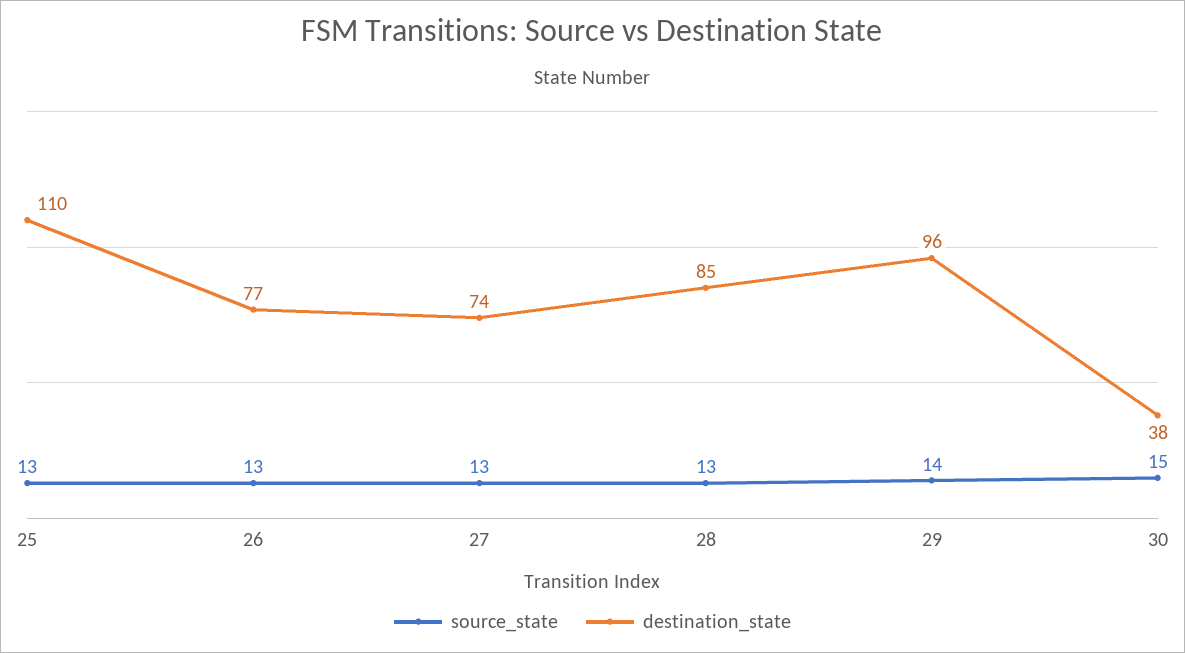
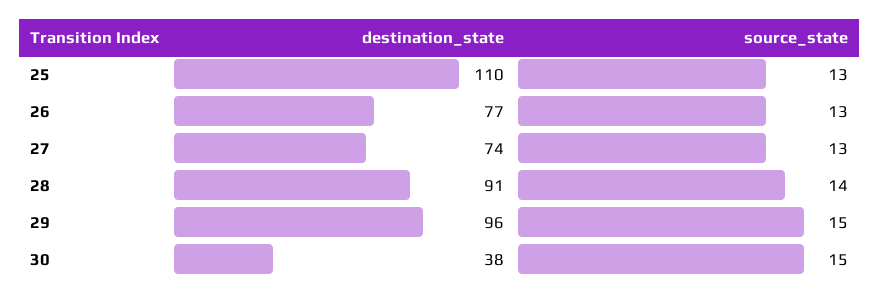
source_state, 28: 13 -> 14
destination_state, 28: 85 -> 91
source_state, 29: 14 -> 15

